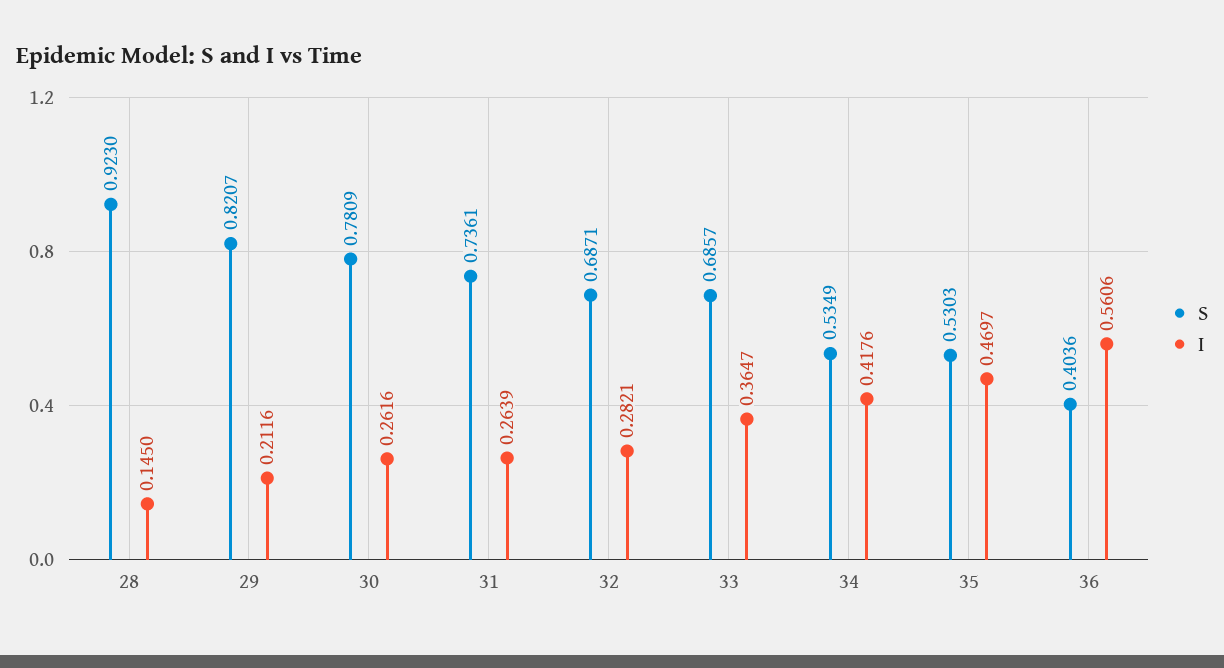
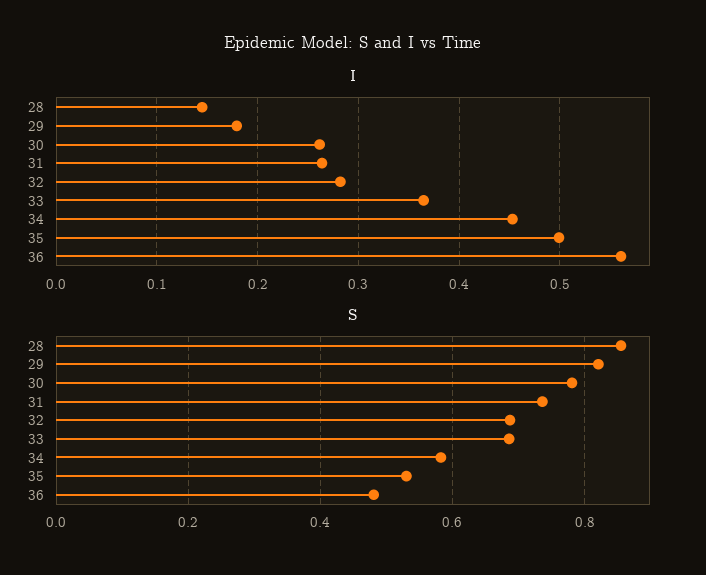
S, 28: 0.923 -> 0.86
I, 29: 0.2116 -> 0.18
S, 34: 0.5349 -> 0.58
I, 34: 0.4176 -> 0.45
I, 35: 0.4697 -> 0.5
S, 36: 0.4036 -> 0.48

